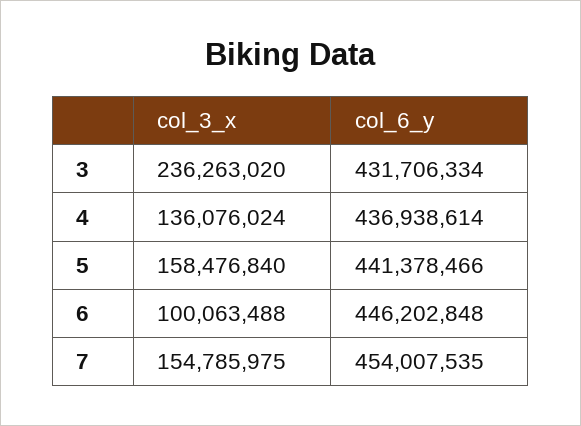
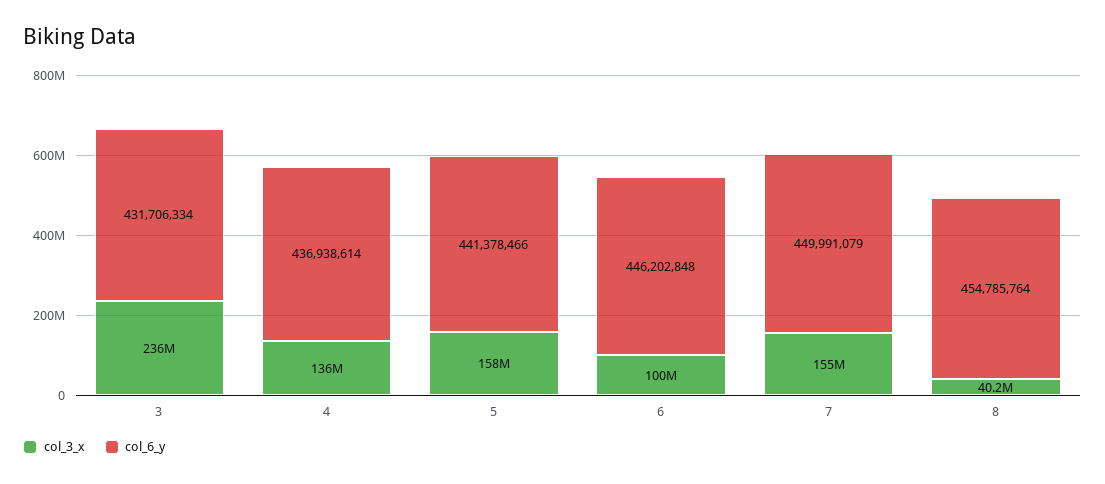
col_6_y, 7: 454007535 -> 449991079
col_3_x, 8: none -> 40200000
col_6_y, 8: none -> 454785764

